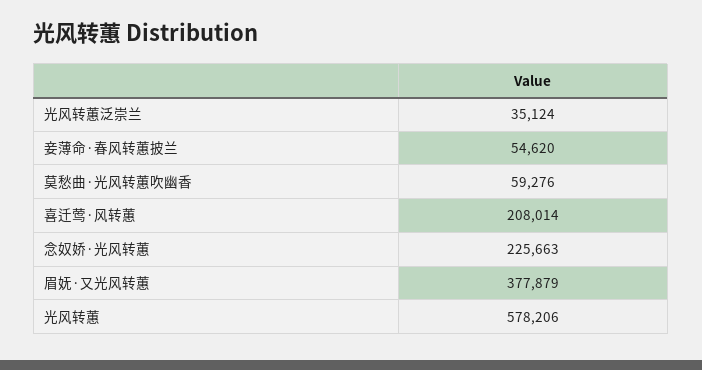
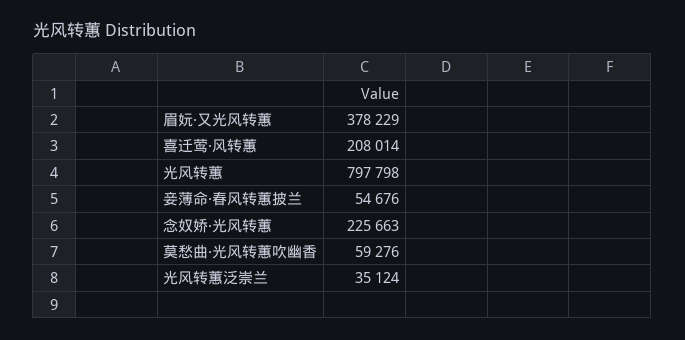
妾薄命·春风转蕙披兰: 54620 -> 54676
眉妩·又光风转蕙: 377879 -> 378229
光风转蕙: 578206 -> 797798

